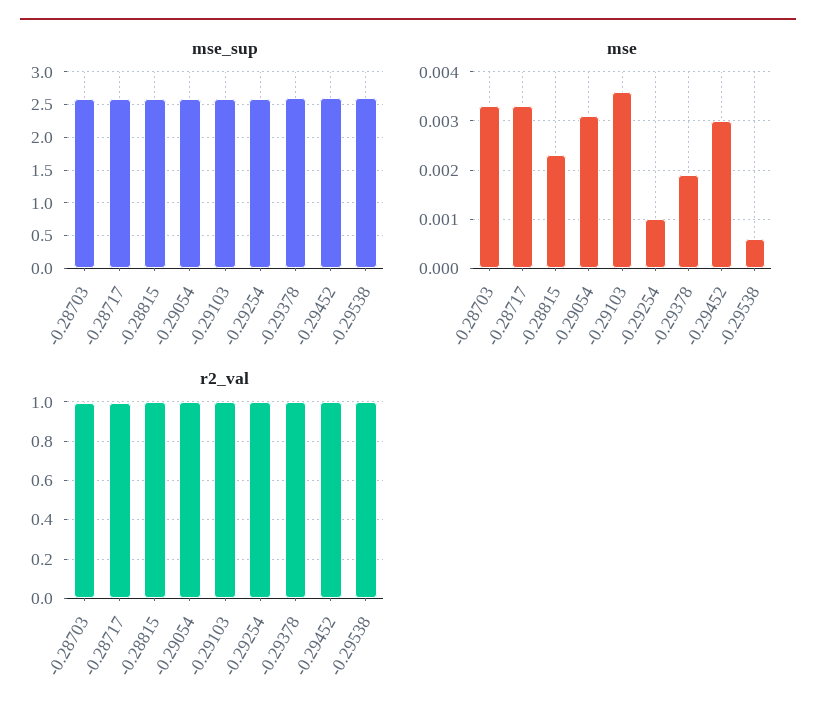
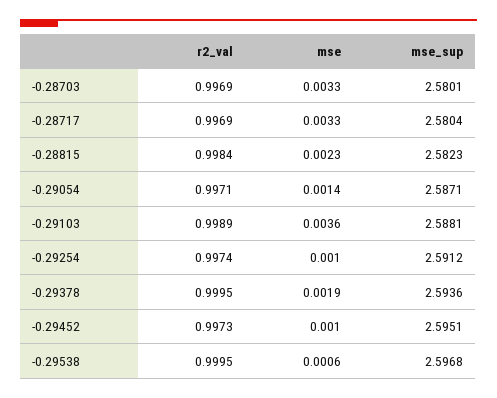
mse, -0.29054: 0.003 -> 0.0014
mse, -0.29452: 0.003 -> 0.001

